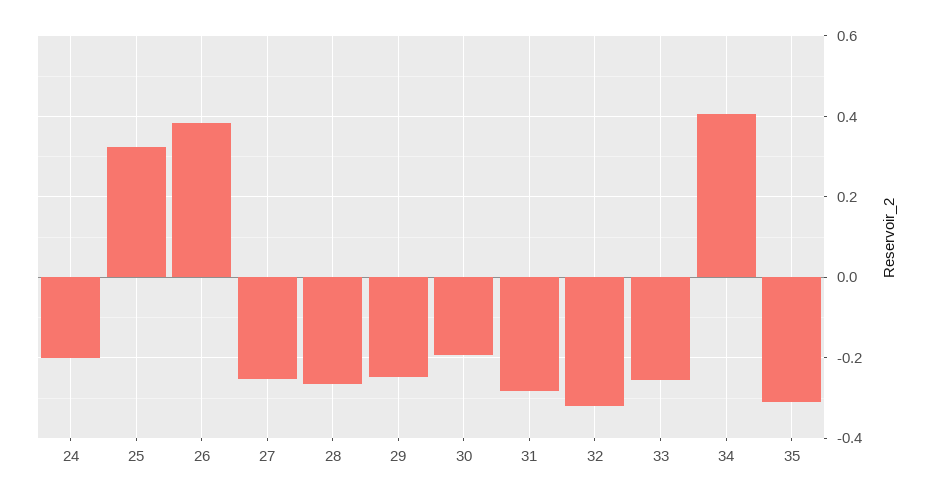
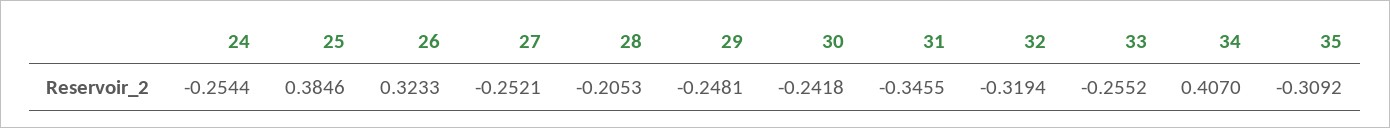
24: -0.2 -> -0.2544
25: 0.32 -> 0.3846
26: 0.38 -> 0.3233
28: -0.26 -> -0.2053
30: -0.2 -> -0.2418
31: -0.28 -> -0.3455

